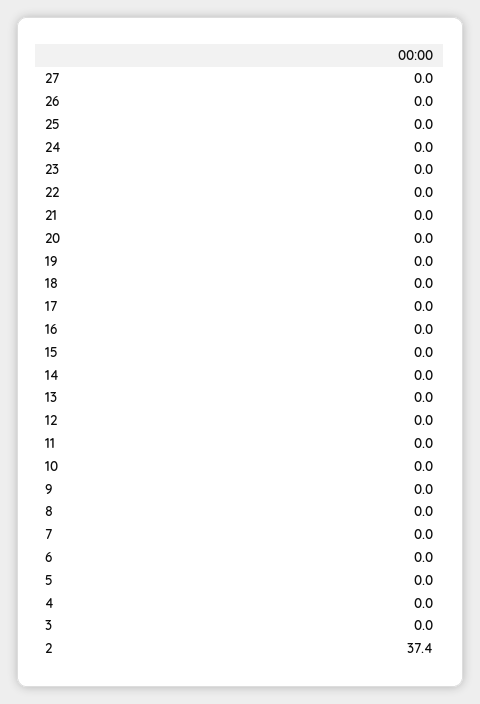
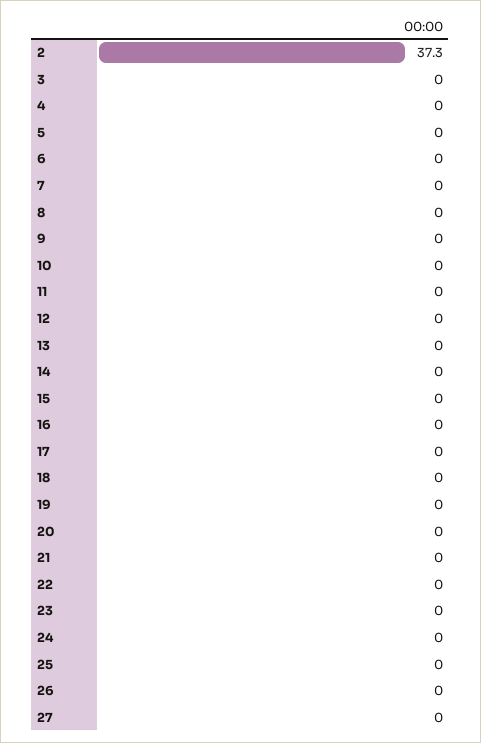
2: 37.4 -> 37.3

